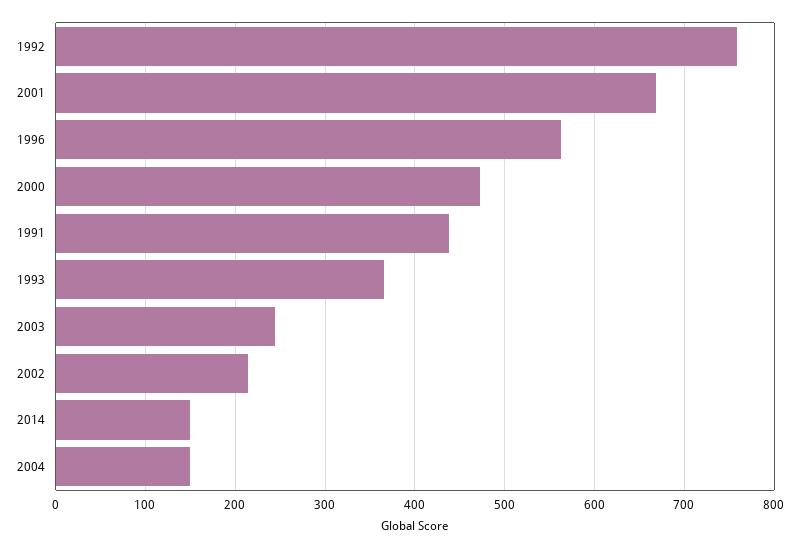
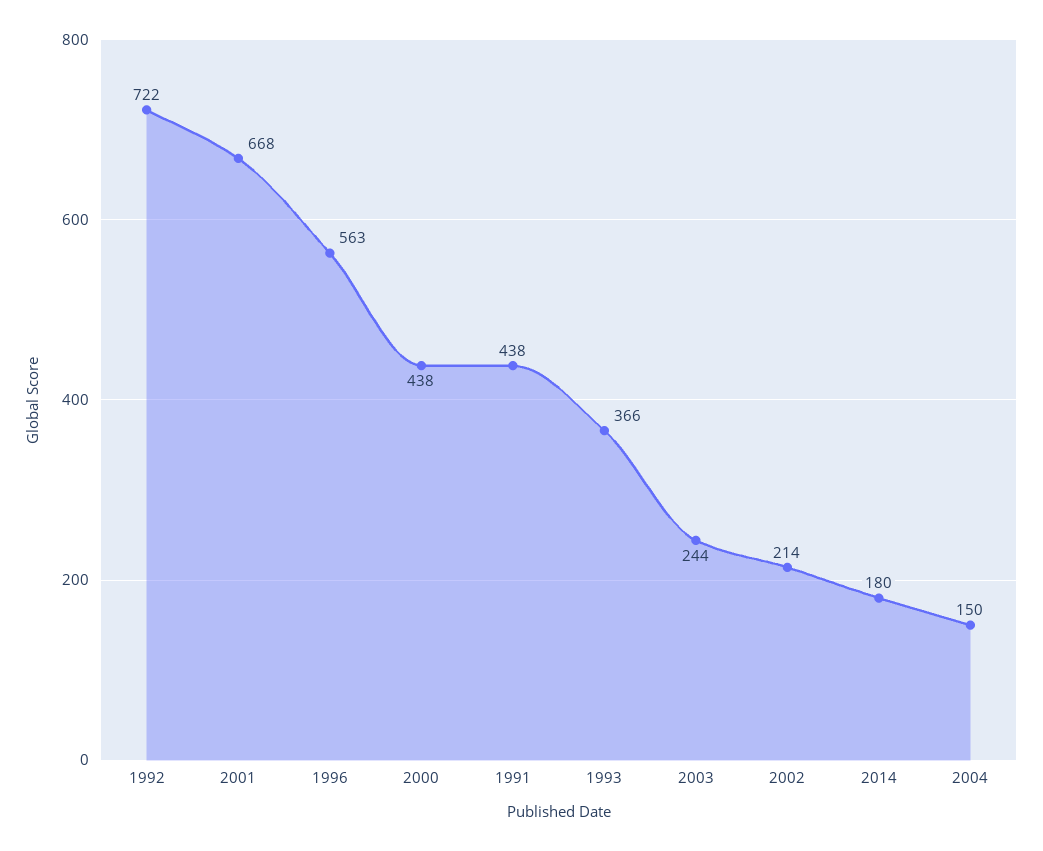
1992: 760 -> 722
2000: 470 -> 438
2014: 150 -> 180

